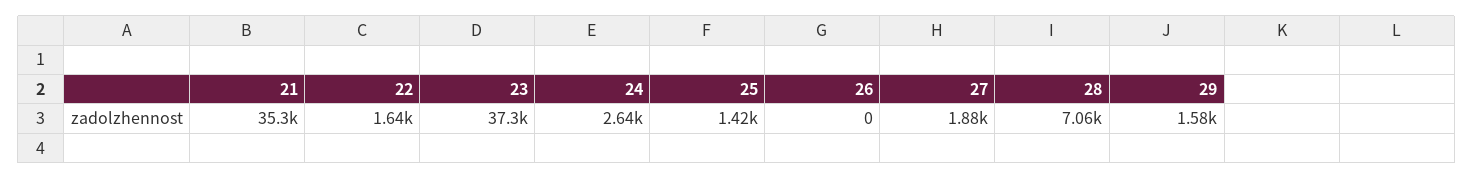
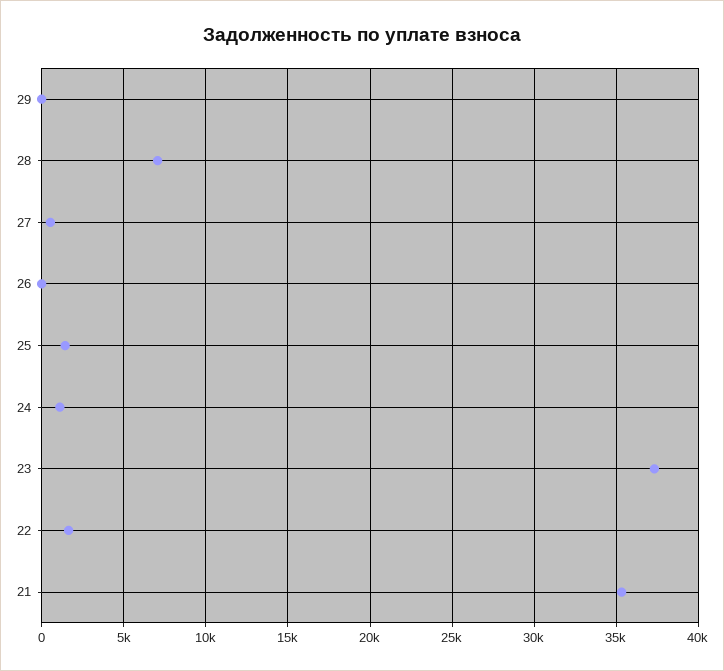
24: 2640 -> 1000
27: 1880 -> 500
29: 1580 -> 0

